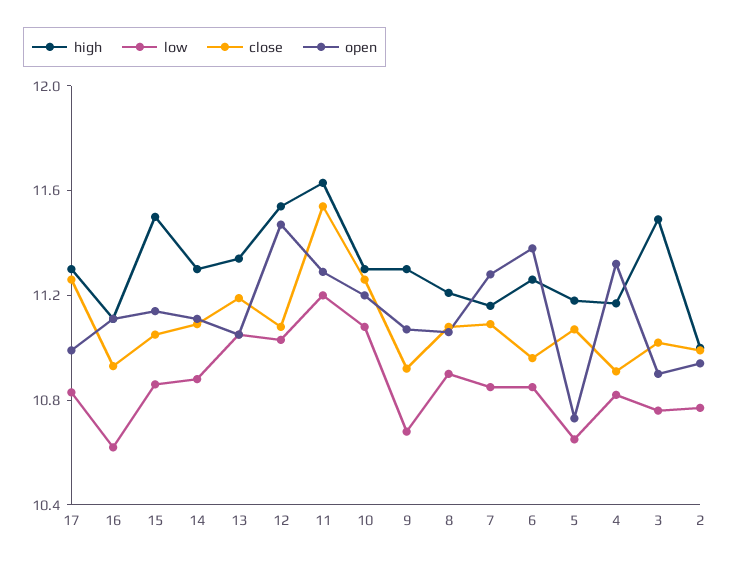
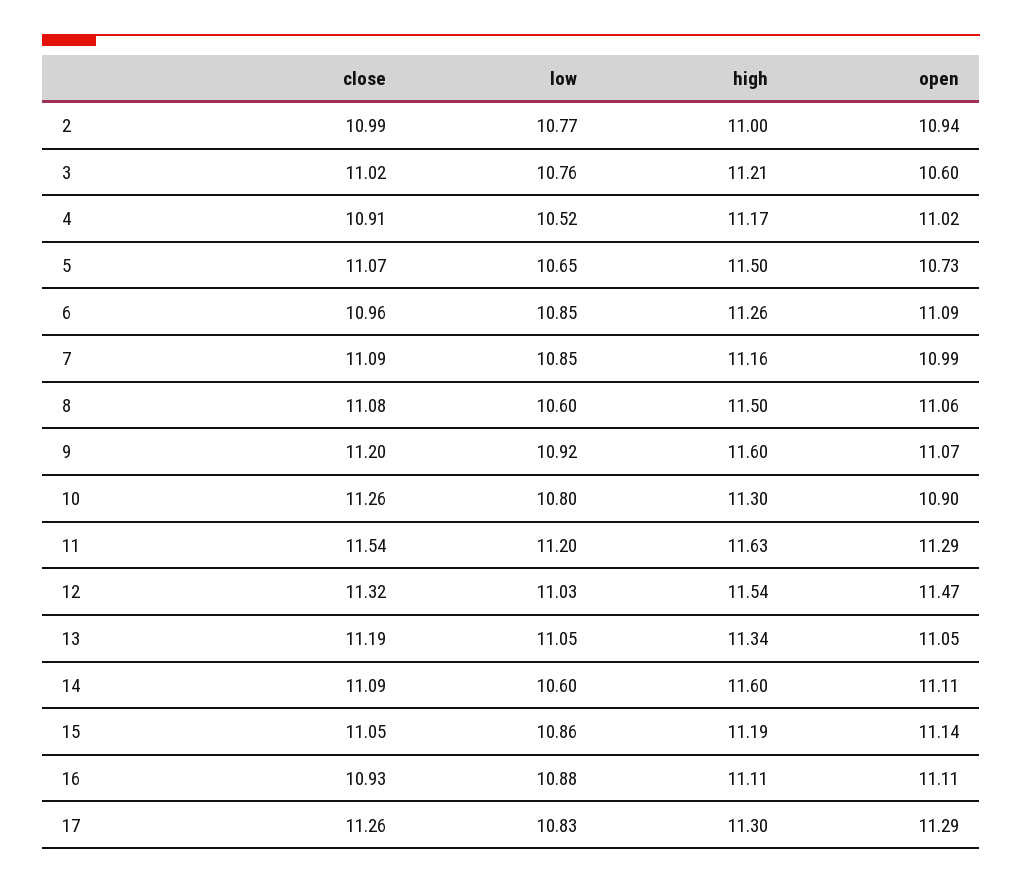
open, 17: 11 -> 11.29
low, 16: 10.6 -> 10.88
high, 15: 11.5 -> 11.19
high, 14: 11.3 -> 11.6
low, 14: 10.9 -> 10.6
close, 12: 11.1 -> 11.32
low, 10: 11.1 -> 10.8
open, 10: 11.2 -> 10.9
high, 9: 11.3 -> 11.6
low, 9: 10.7 -> 10.92
close, 9: 10.9 -> 11.2
high, 8: 11.2 -> 11.5
low, 8: 10.9 -> 10.6
open, 7: 11.3 -> 10.99
open, 6: 11.4 -> 11.09
high, 5: 11.2 -> 11.5
low, 4: 10.8 -> 10.52
open, 4: 11.3 -> 11.02
high, 3: 11.5 -> 11.21
open, 3: 10.9 -> 10.6

